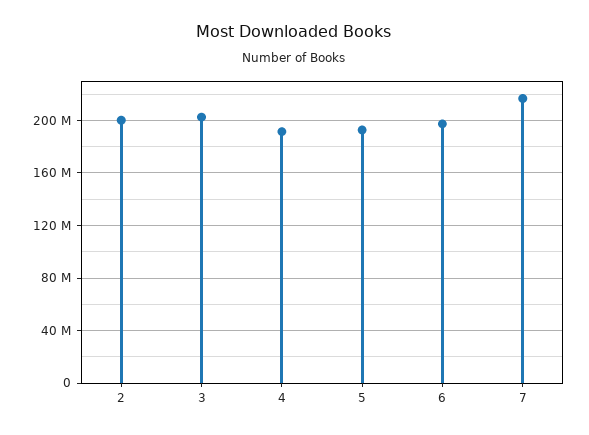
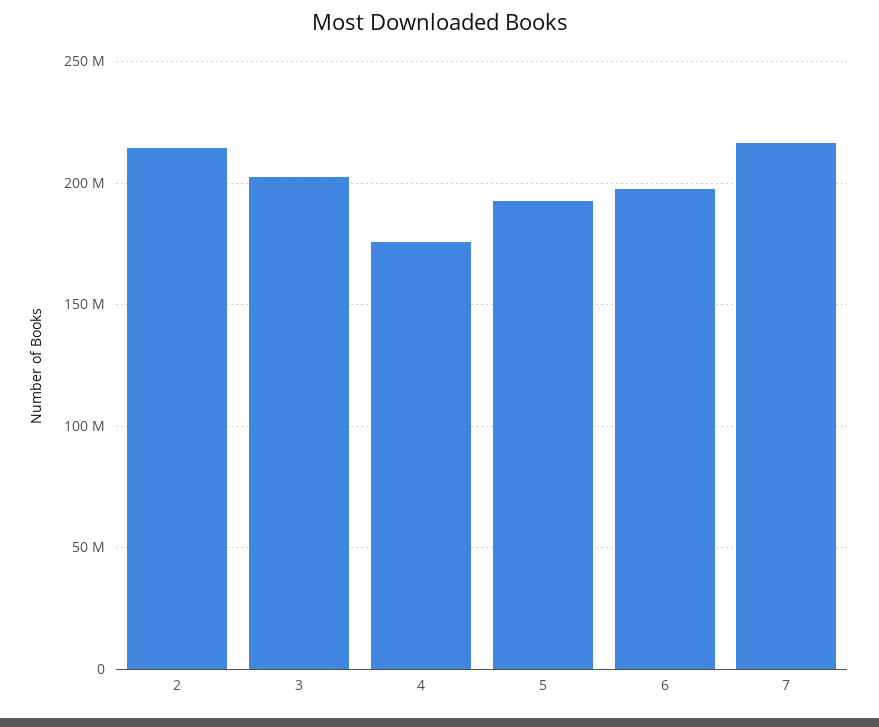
2: 200000000 -> 215000000
4: 190000000 -> 175000000

